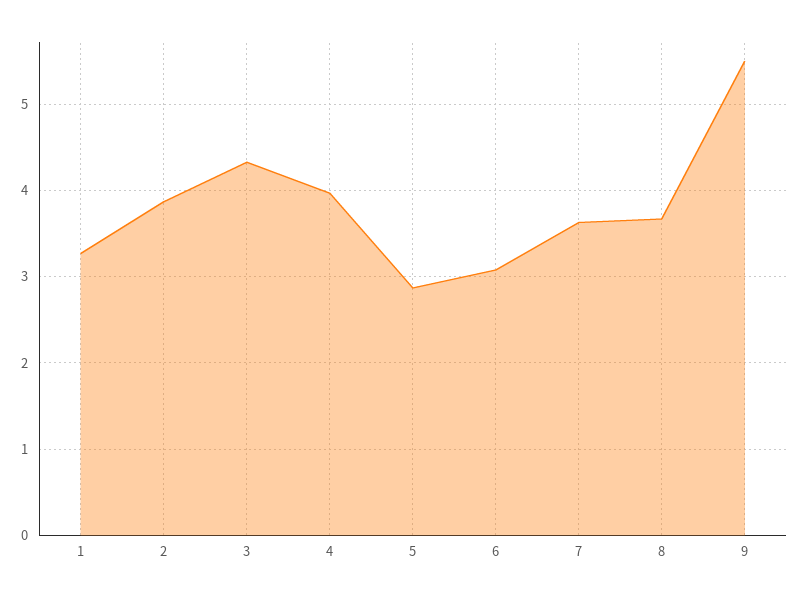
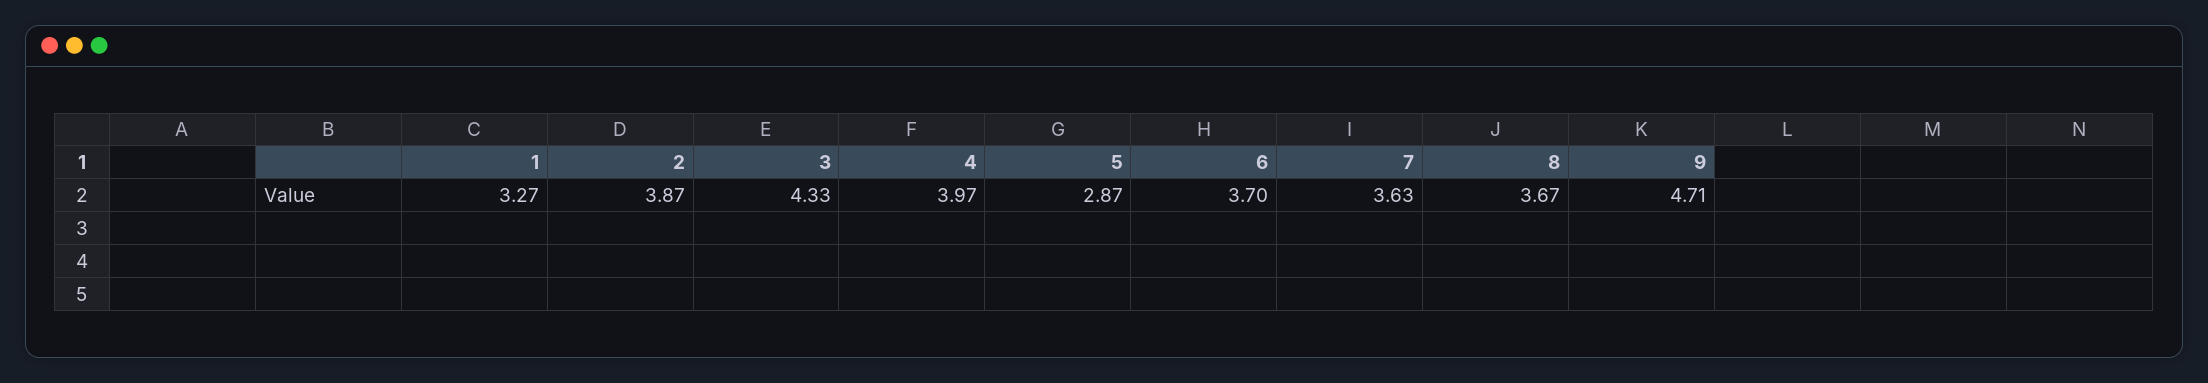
6: 3.1 -> 3.7
9: 5.5 -> 4.71

